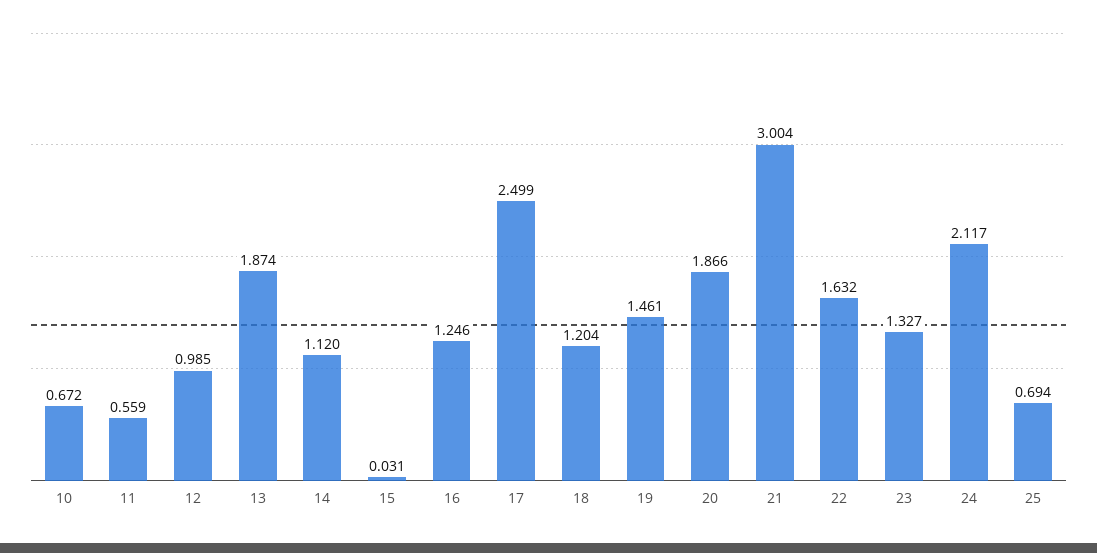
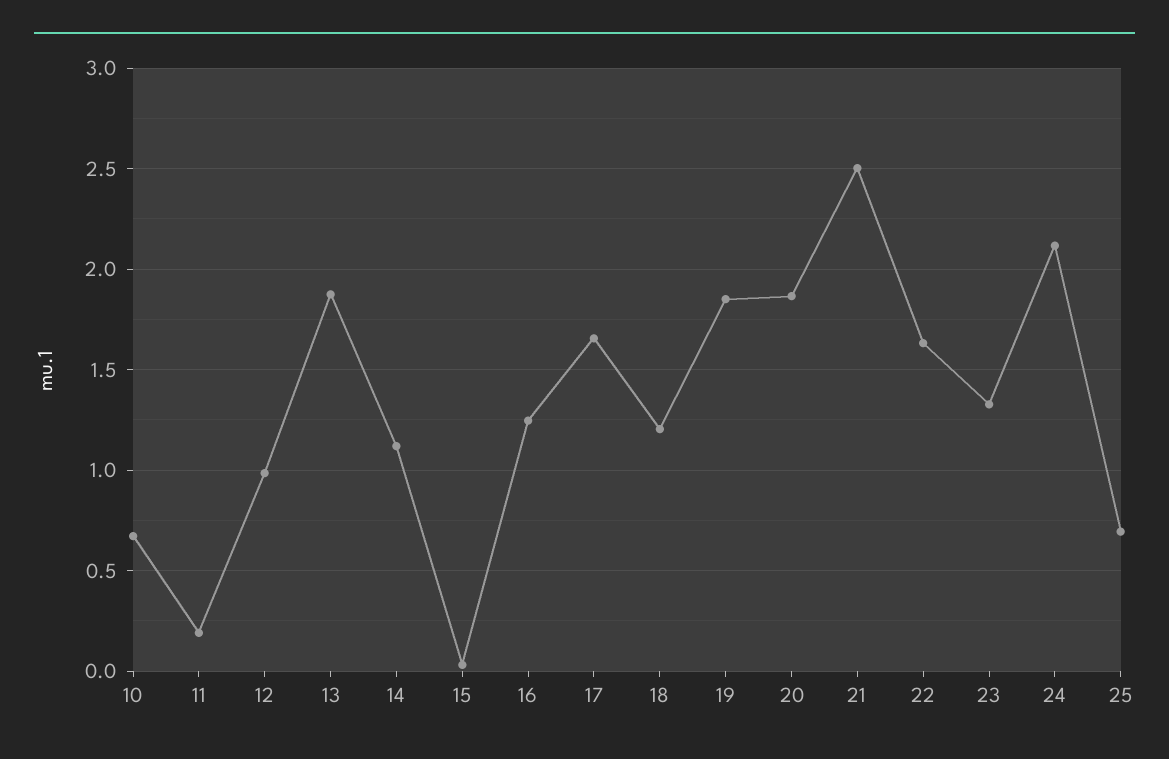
11: 0.559 -> 0.2
17: 2.499 -> 1.65
19: 1.461 -> 1.85
21: 3.004 -> 2.5

